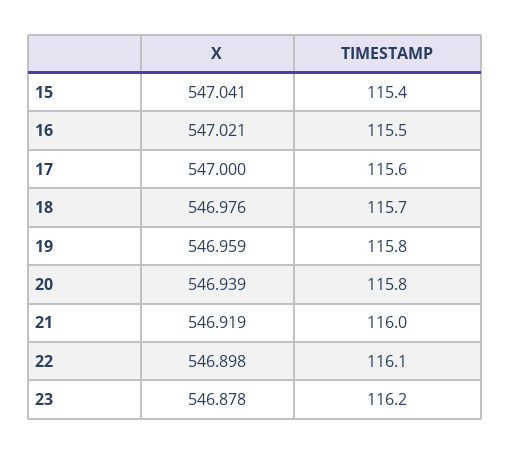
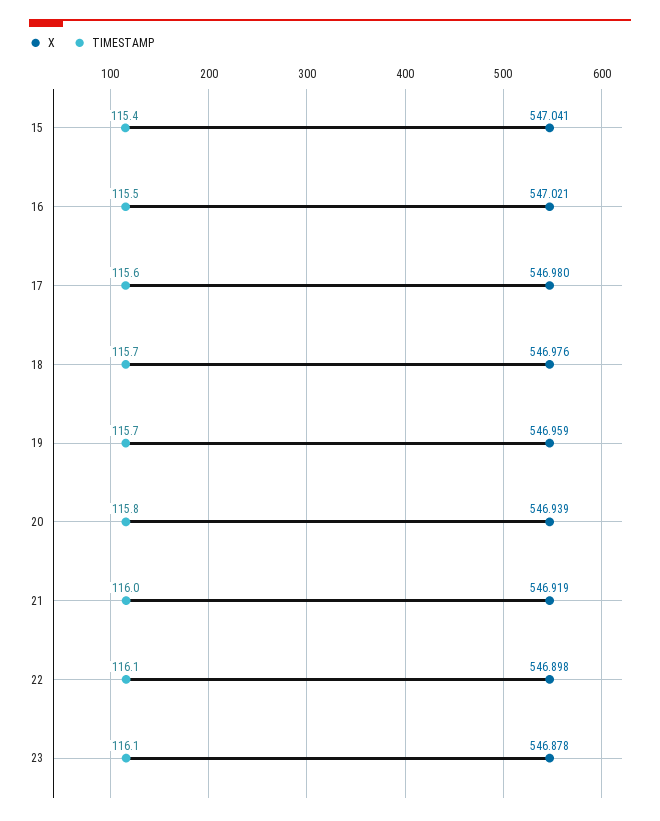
X, 17: 547 -> 546.98
TIMESTAMP, 19: 115.8 -> 115.7
TIMESTAMP, 23: 116.2 -> 116.1

